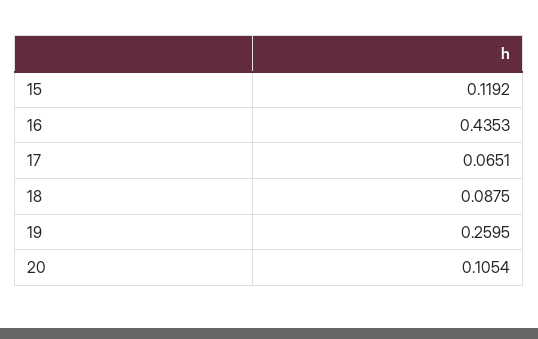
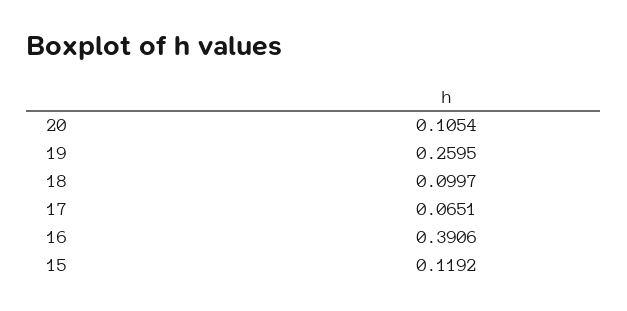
16: 0.4353 -> 0.3906
18: 0.0875 -> 0.0997

